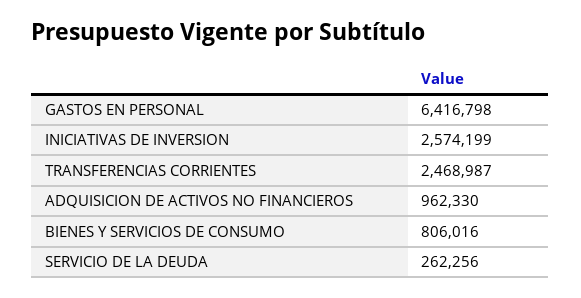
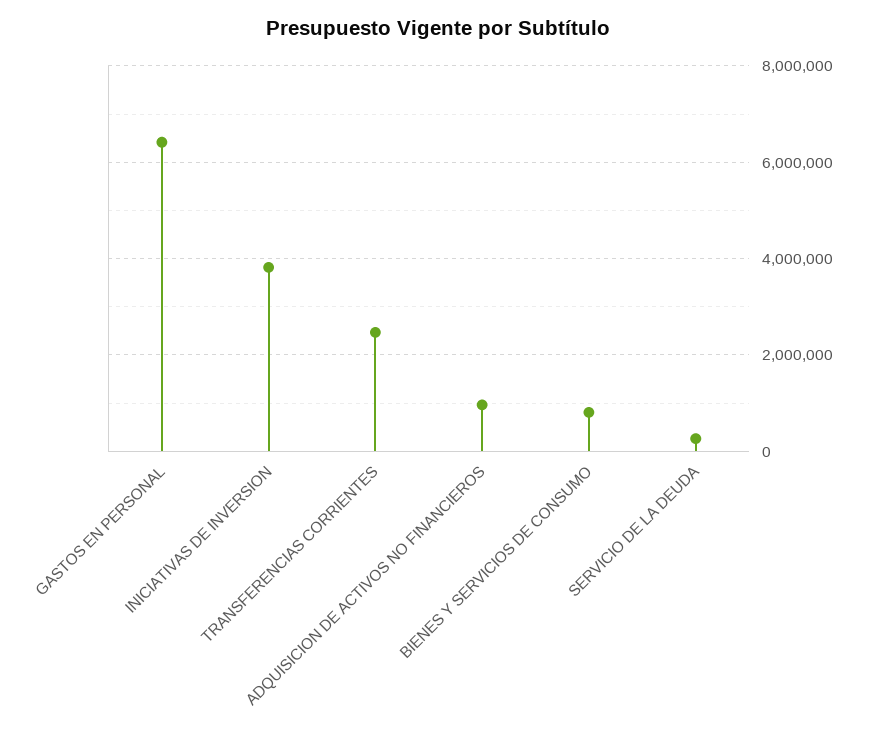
INICIATIVAS DE INVERSION: 2574199 -> 3800000

